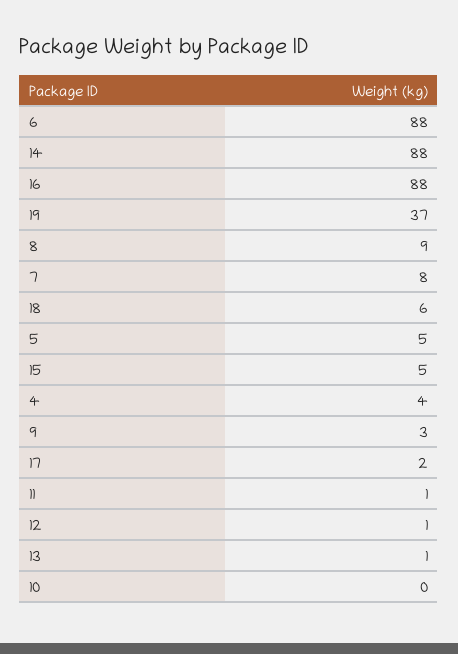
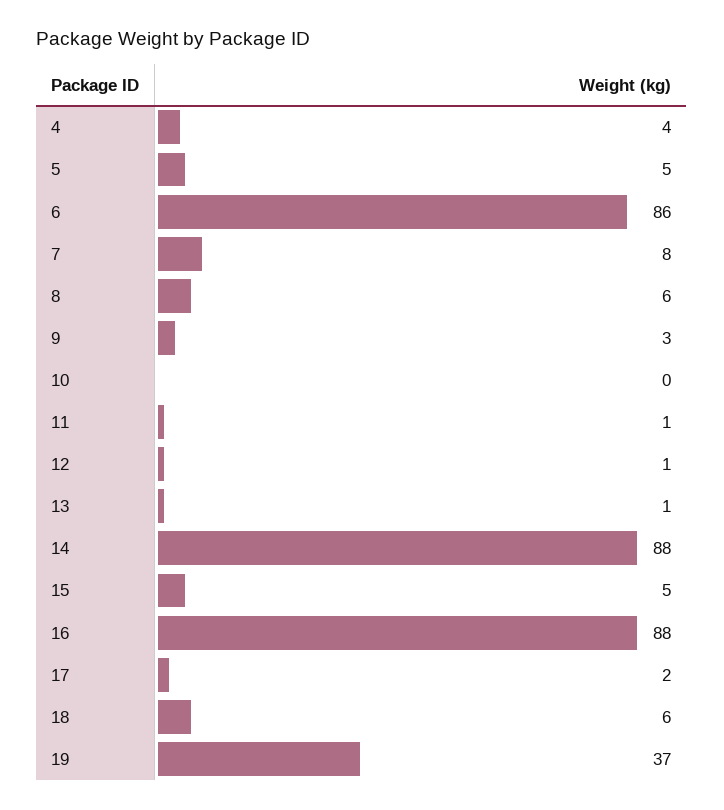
6: 88 -> 86
8: 9 -> 6

